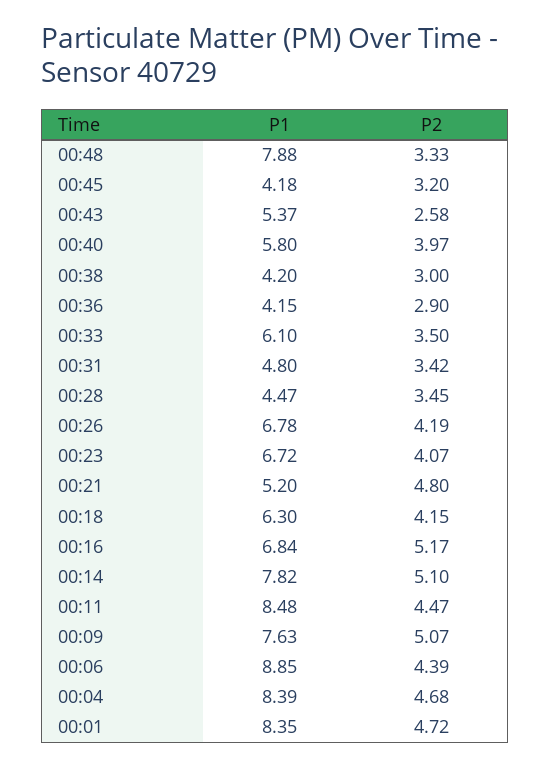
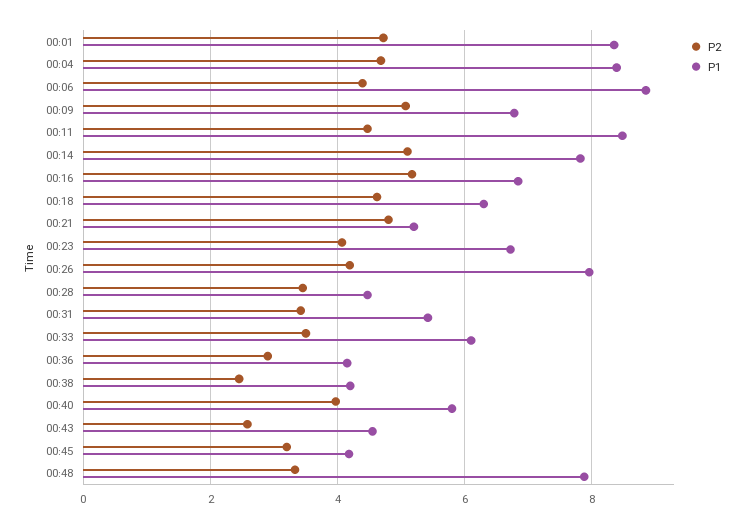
P1, 00:43: 5.37 -> 4.6
P2, 00:38: 3 -> 2.4
P1, 00:31: 4.8 -> 5.4
P1, 00:26: 6.78 -> 8
P2, 00:18: 4.15 -> 4.6
P1, 00:09: 7.63 -> 6.8

